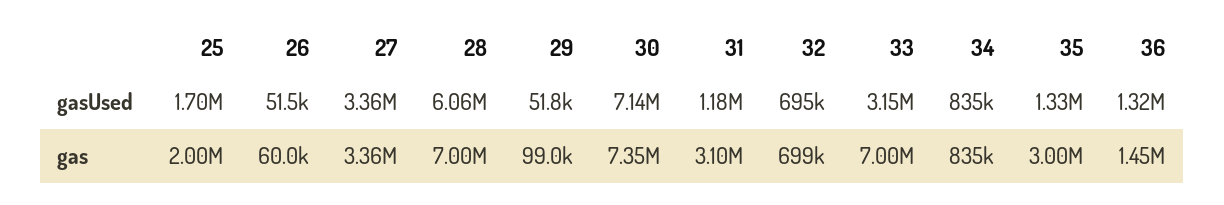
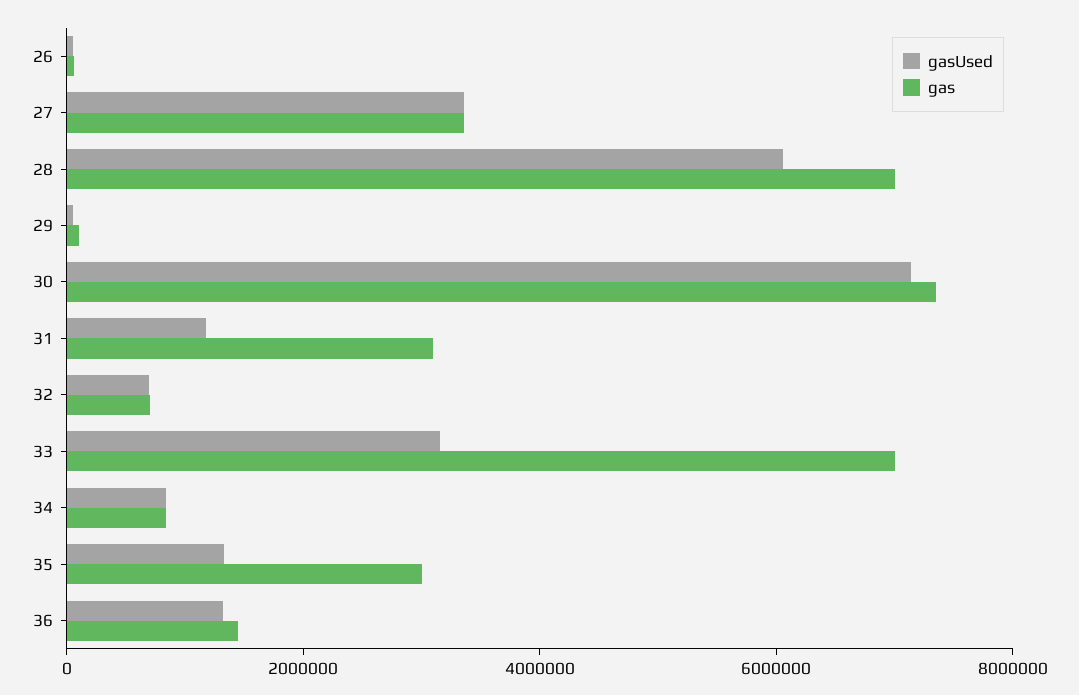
gasUsed, 25: 1700000 -> none
gas, 25: 2000000 -> none

